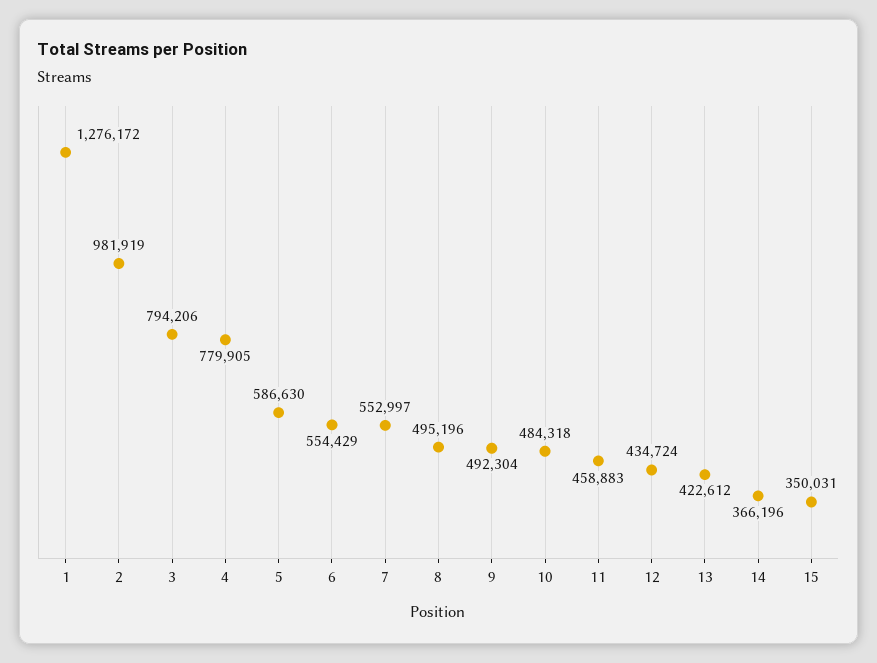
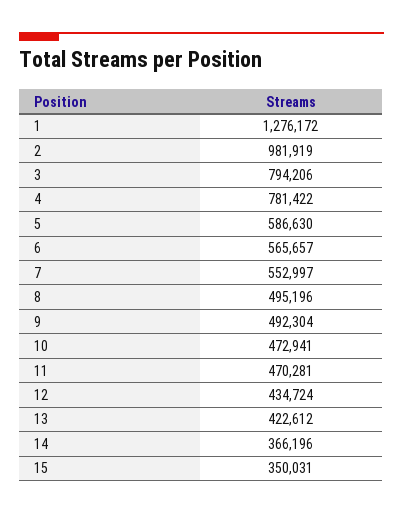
4: 779905 -> 781422
6: 554429 -> 565657
10: 484318 -> 472941
11: 458883 -> 470281

